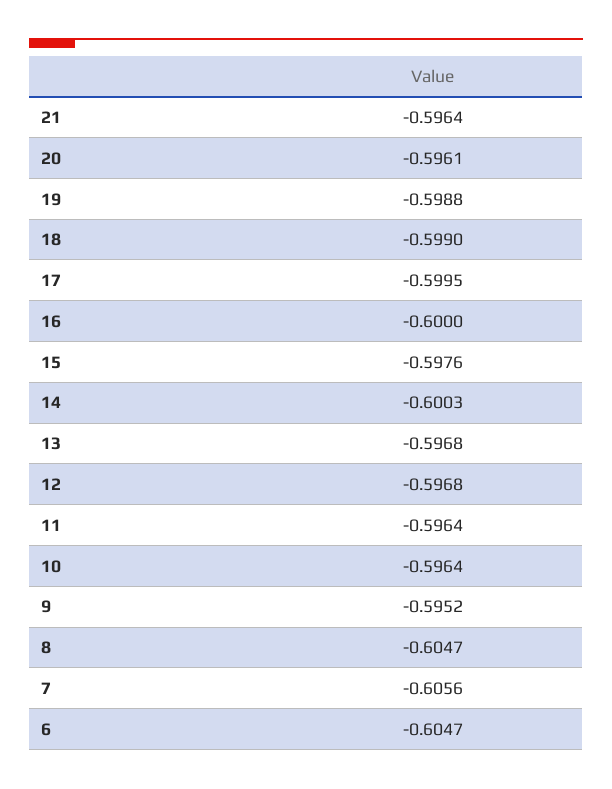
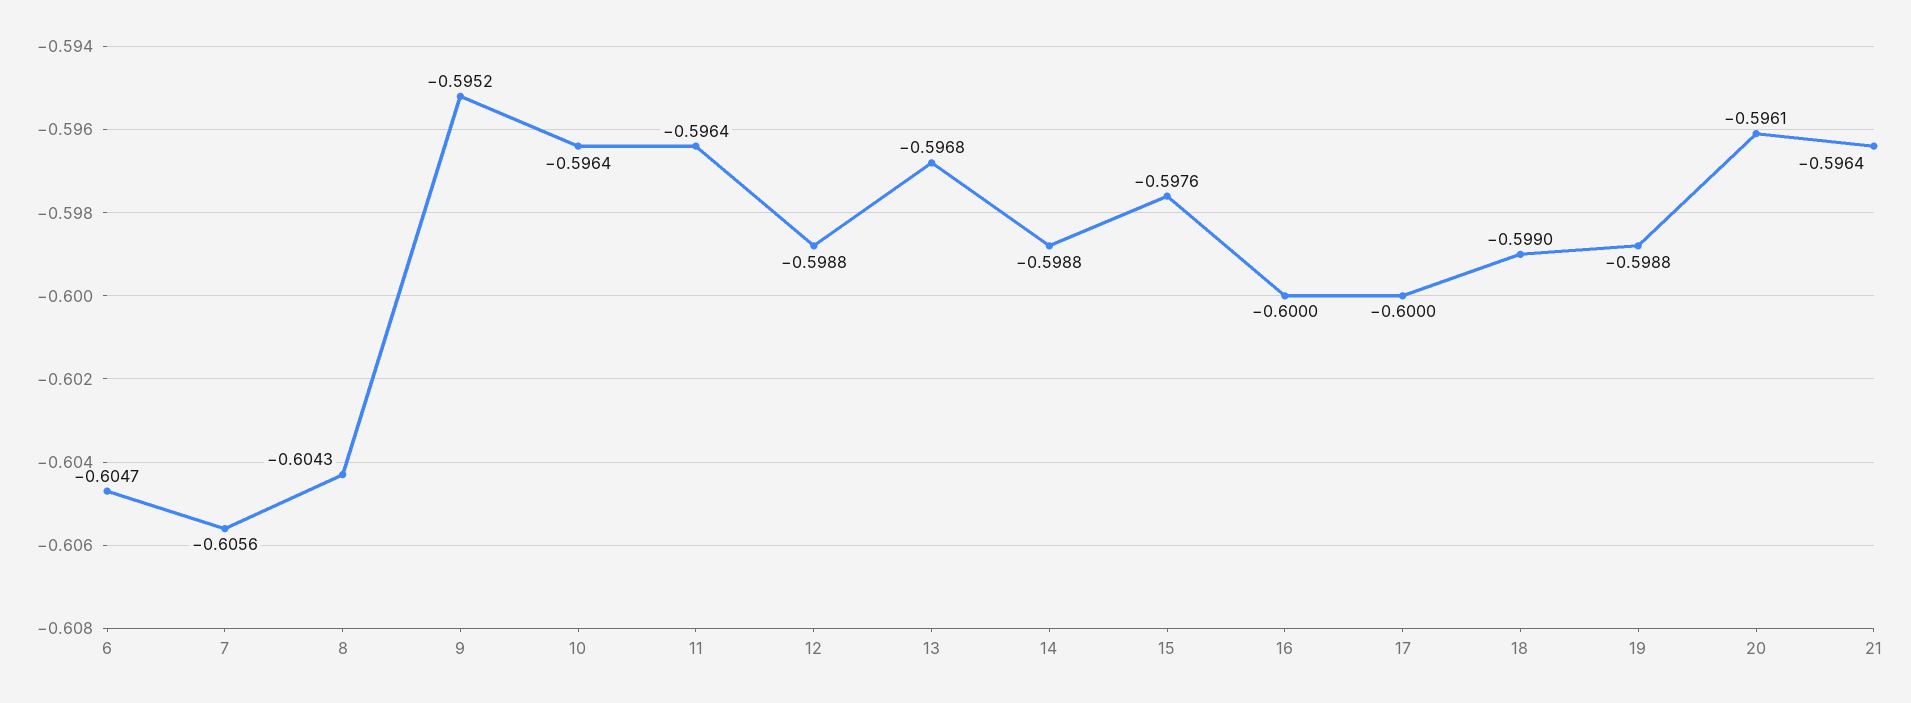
17: -0.5995 -> -0.6
14: -0.6003 -> -0.5988
12: -0.5968 -> -0.5988
8: -0.6047 -> -0.6043

